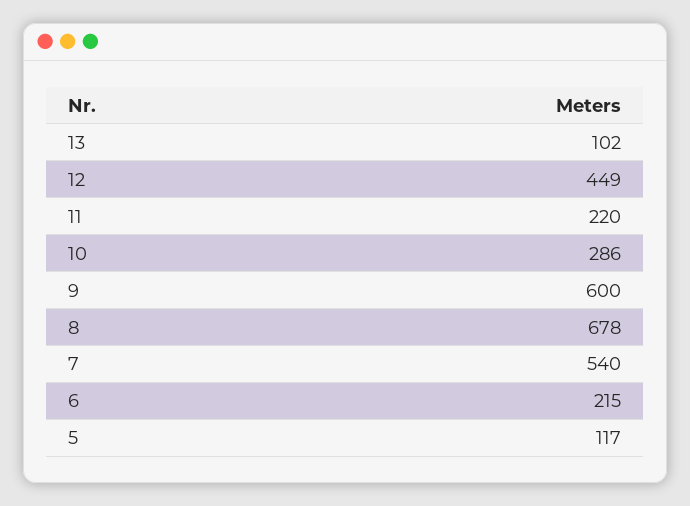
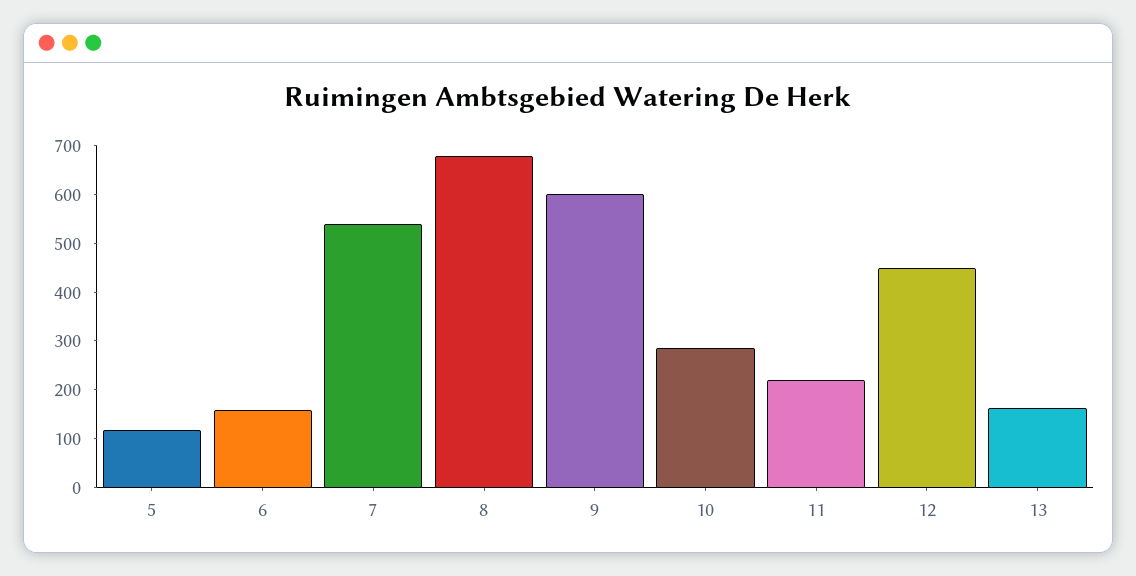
13: 102 -> 160
6: 215 -> 160

